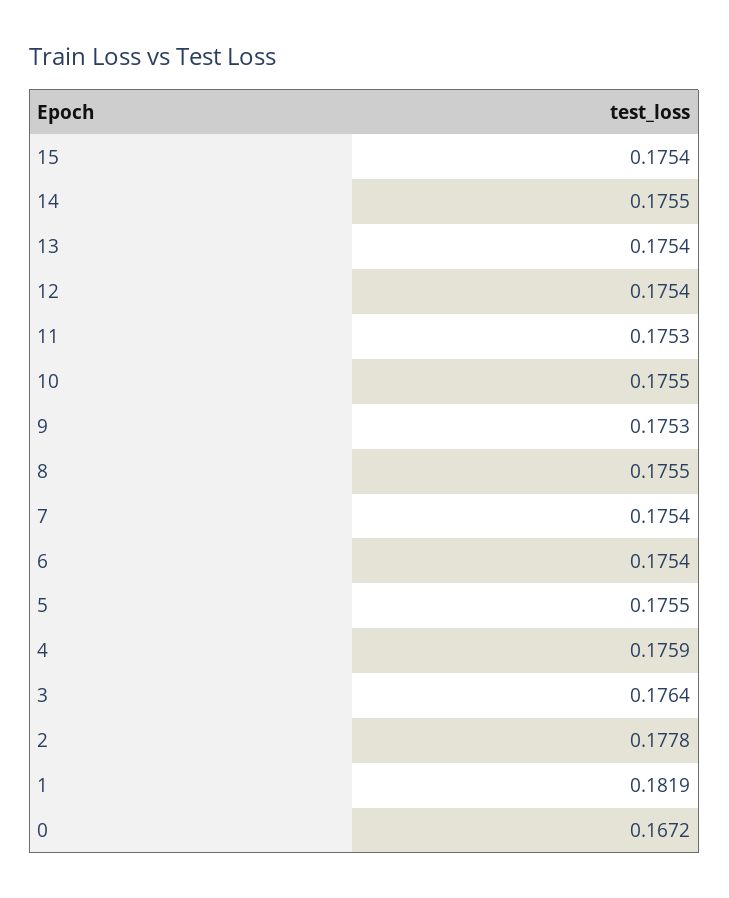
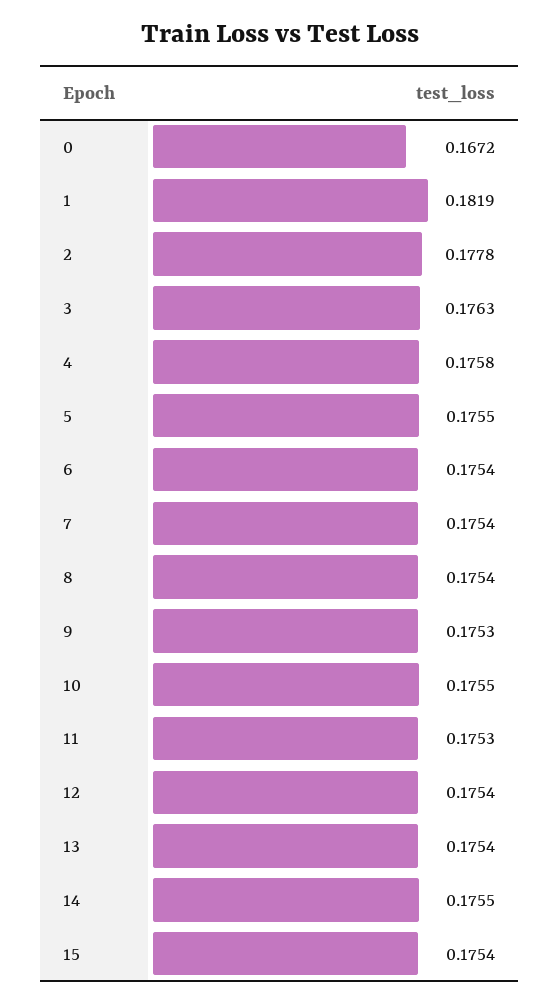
8: 0.1755 -> 0.1754
4: 0.1759 -> 0.1758
3: 0.1764 -> 0.1763

